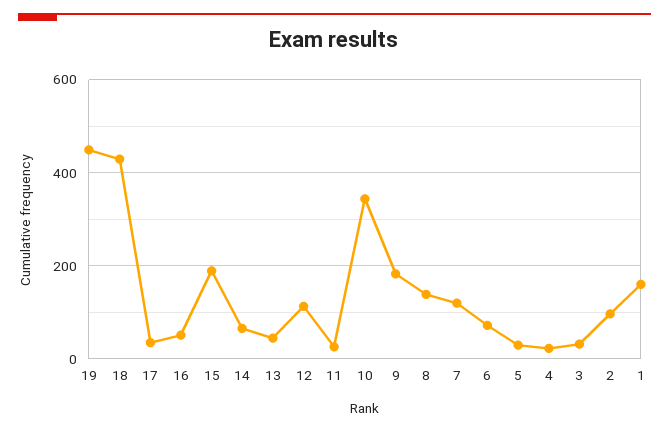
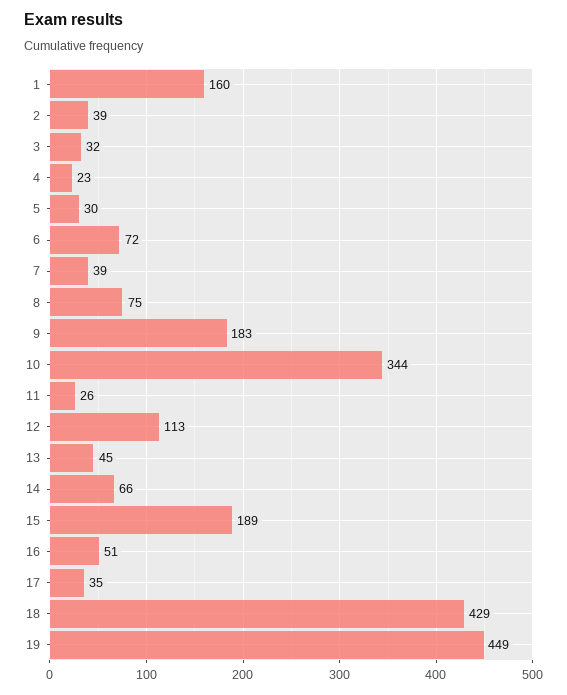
8: 140 -> 75
7: 120 -> 39
2: 100 -> 39

